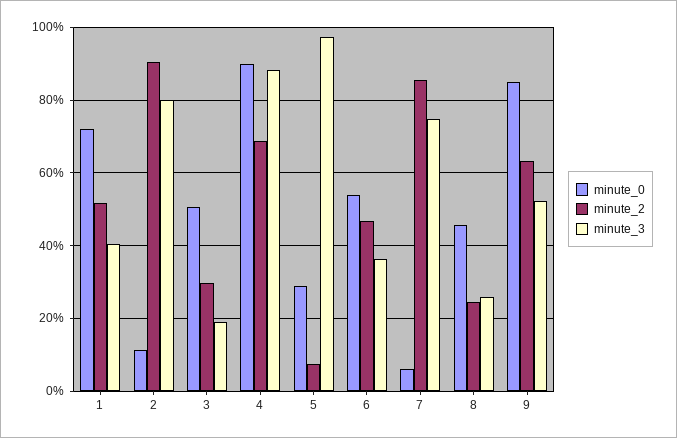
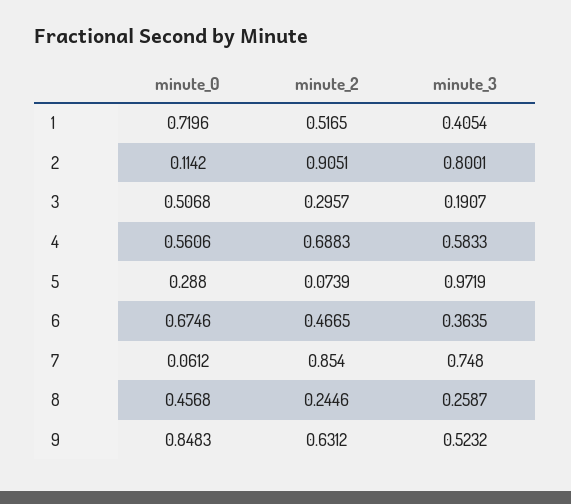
minute_0, 4: 0.9 -> 0.5606
minute_3, 4: 0.88 -> 0.5833
minute_0, 6: 0.54 -> 0.6746

